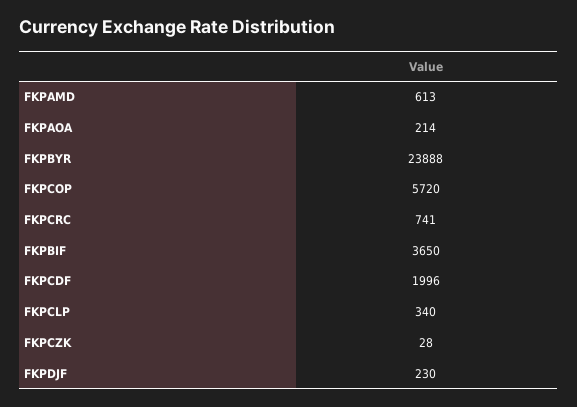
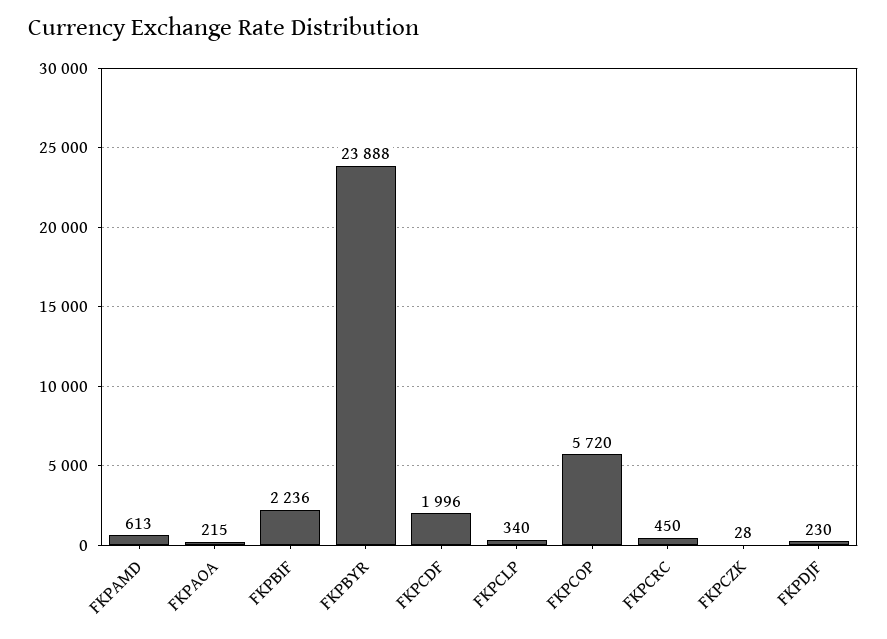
FKPAOA: 214 -> 215
FKPCRC: 741 -> 450
FKPBIF: 3650 -> 2236

